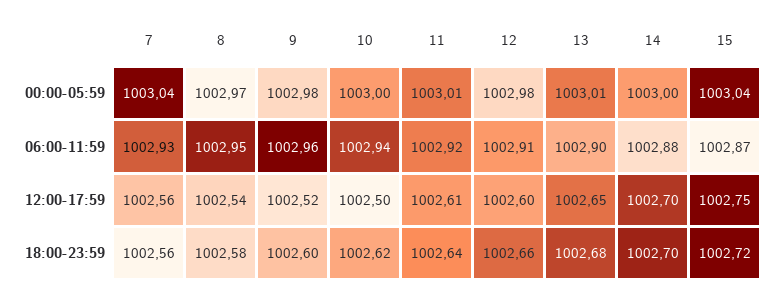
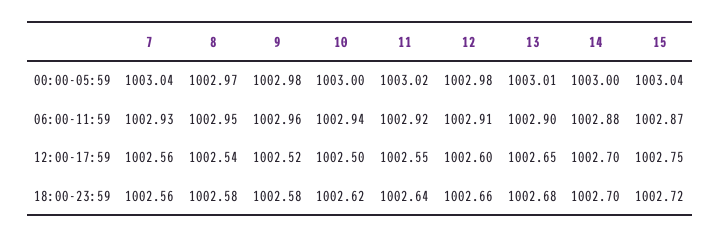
11, 00:00-05:59: 1003.01 -> 1003.02
11, 12:00-17:59: 1002.61 -> 1002.55
9, 18:00-23:59: 1002.6 -> 1002.58

